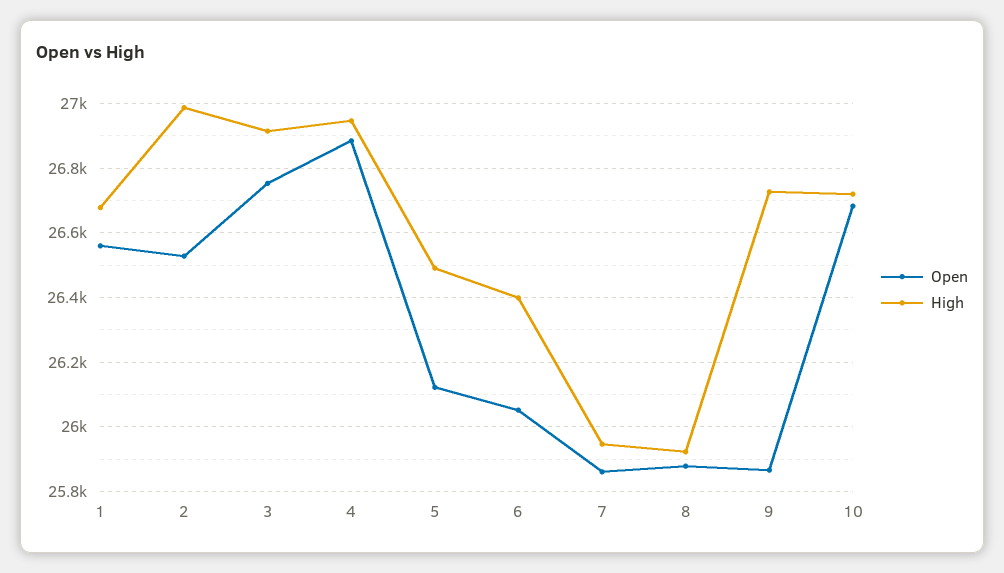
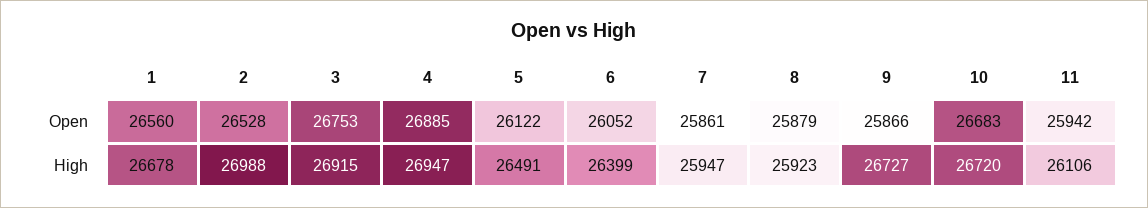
Open, 11: none -> 25942
High, 11: none -> 26106

